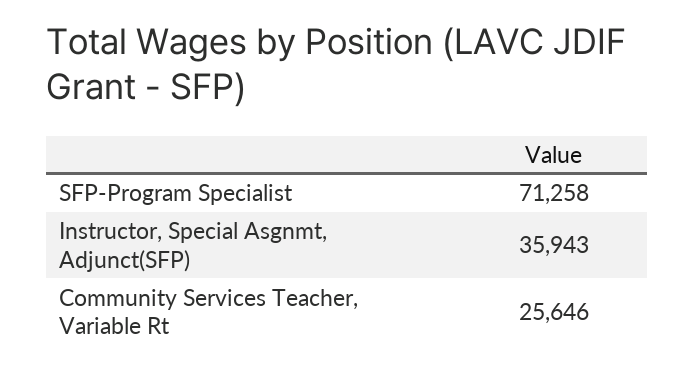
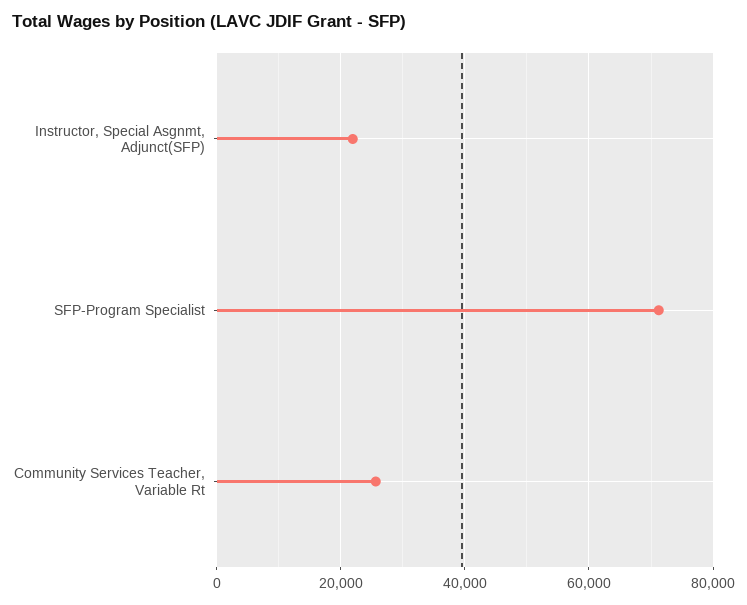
Instructor, Special Asgnmt, Adjunct(SFP): 35943 -> 22000

